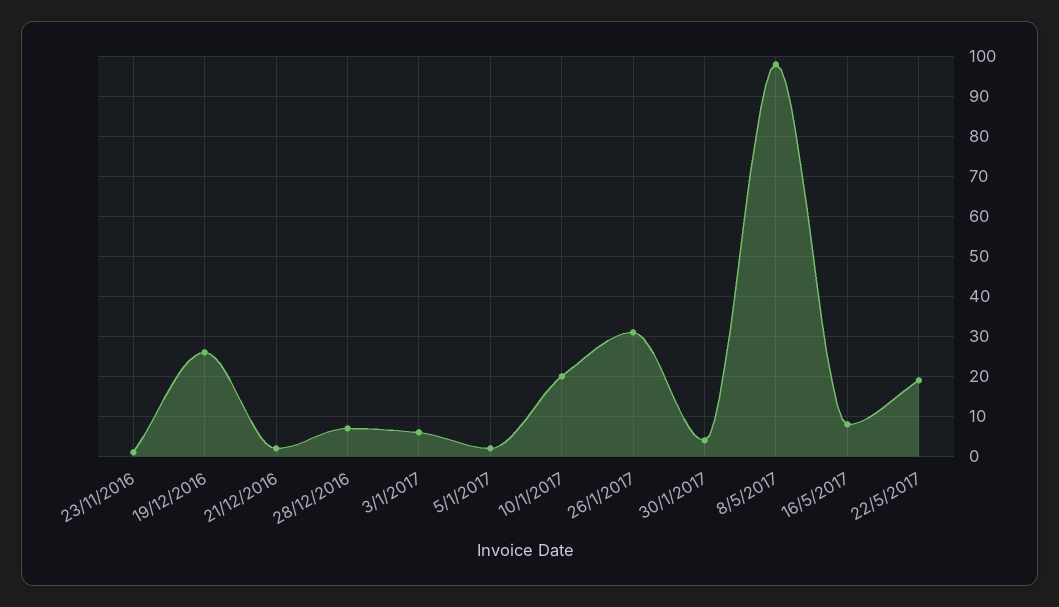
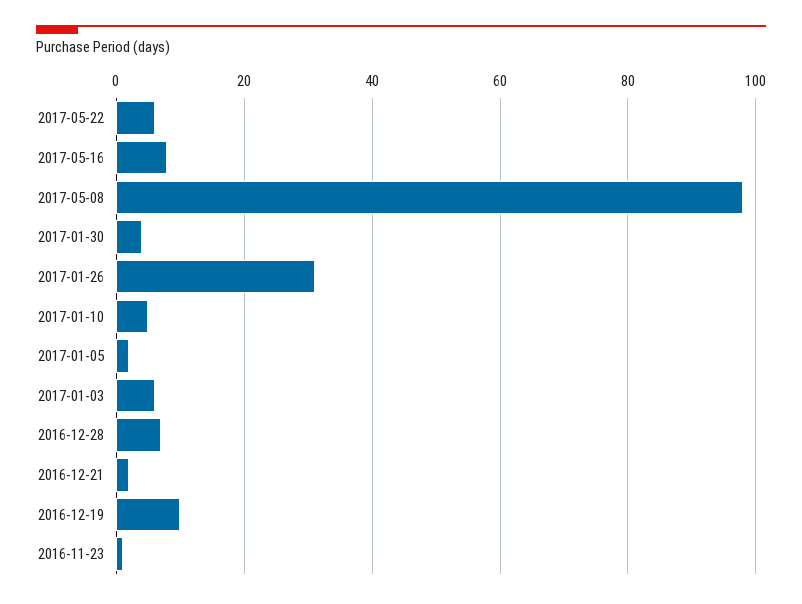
19/12/2016: 25 -> 10
10/1/2017: 20 -> 5
22/5/2017: 20 -> 5

